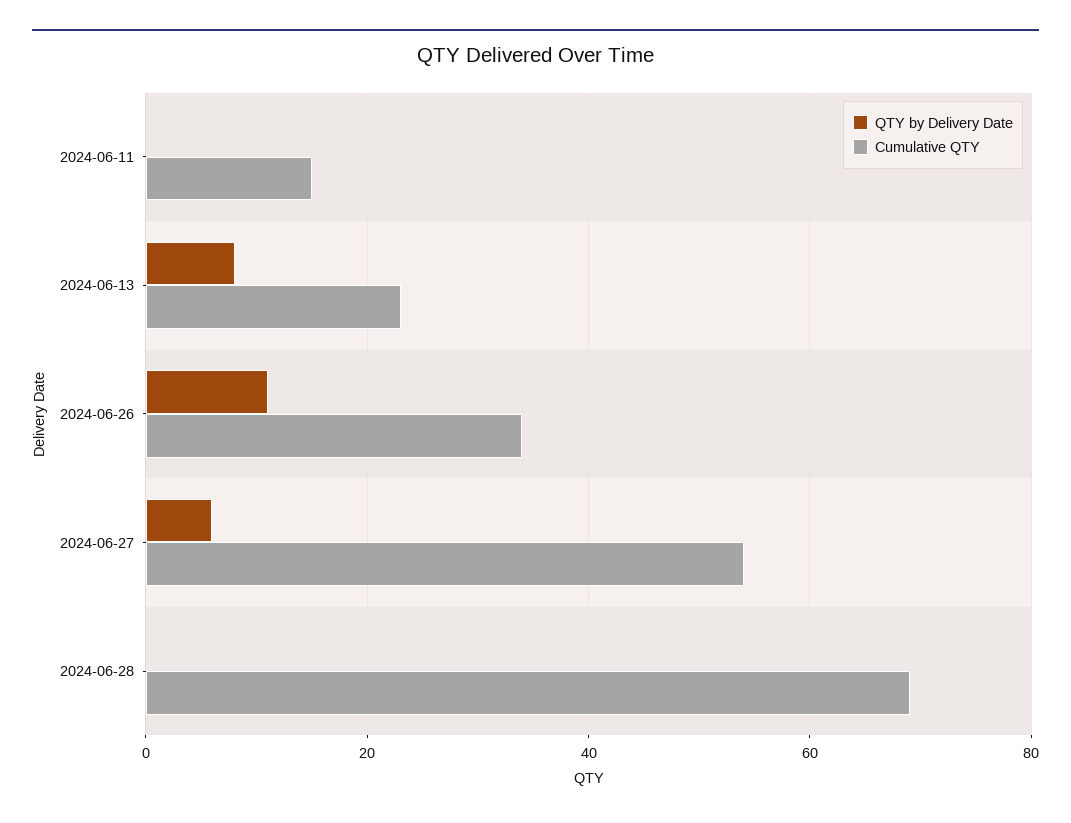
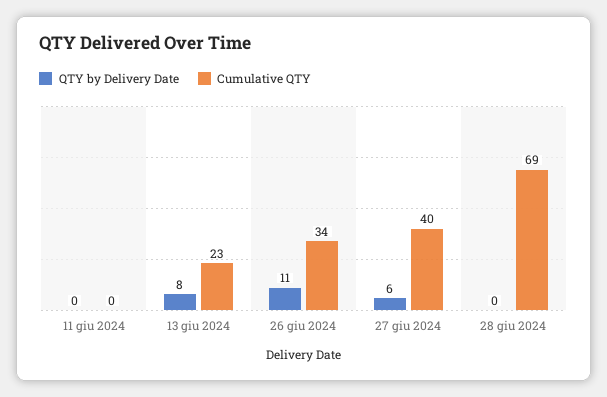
Cumulative QTY, 2024-06-11: 15 -> 0
Cumulative QTY, 2024-06-27: 55 -> 40

